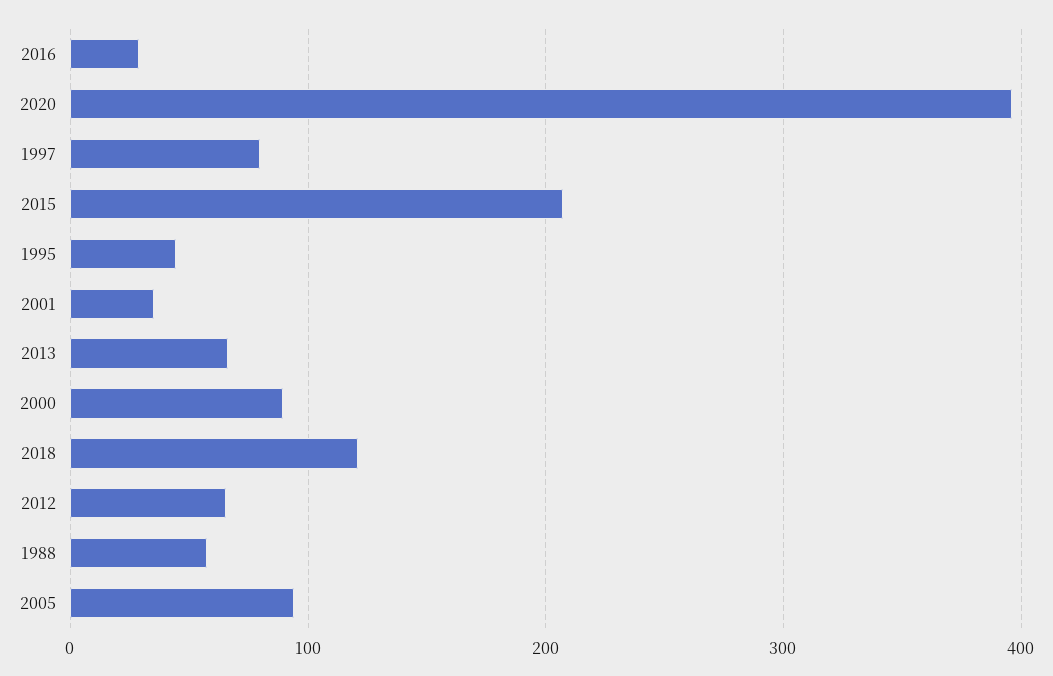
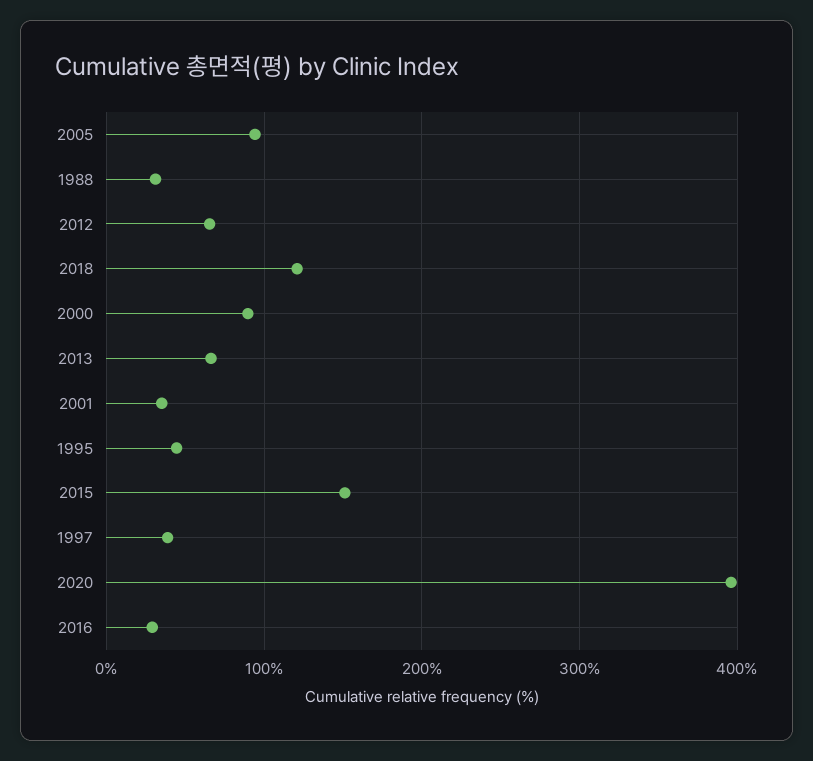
1997: 80 -> 40
2015: 210 -> 150
1988: 60 -> 30

